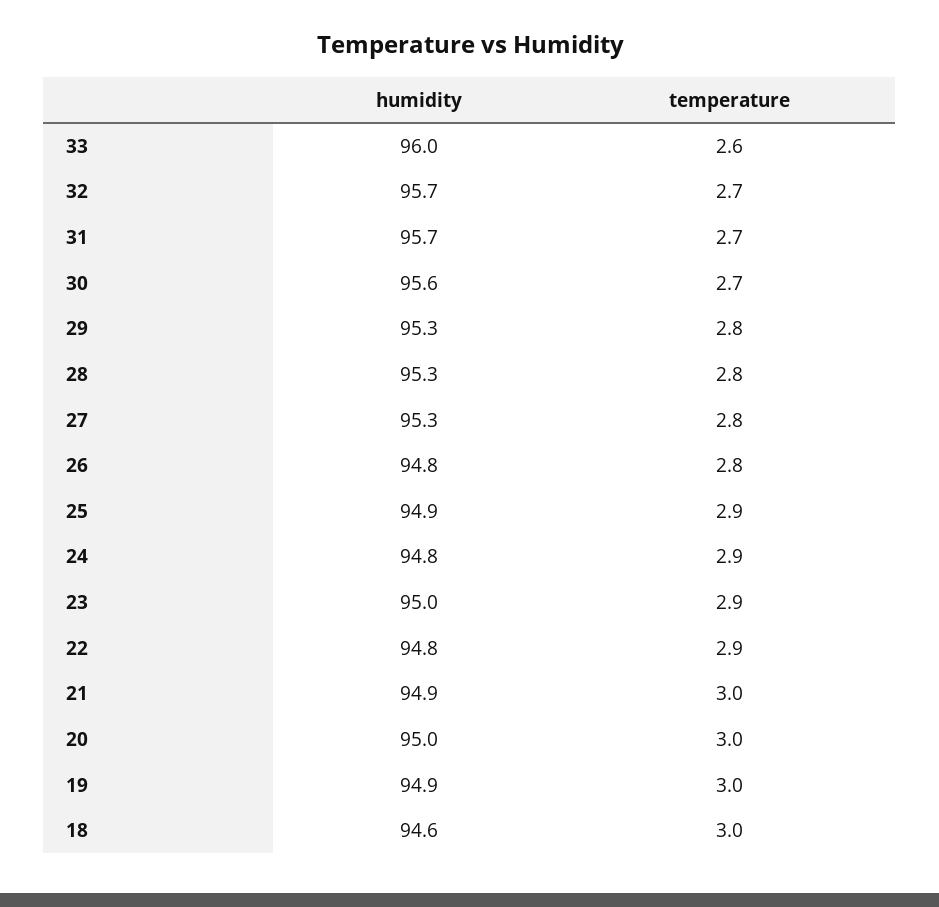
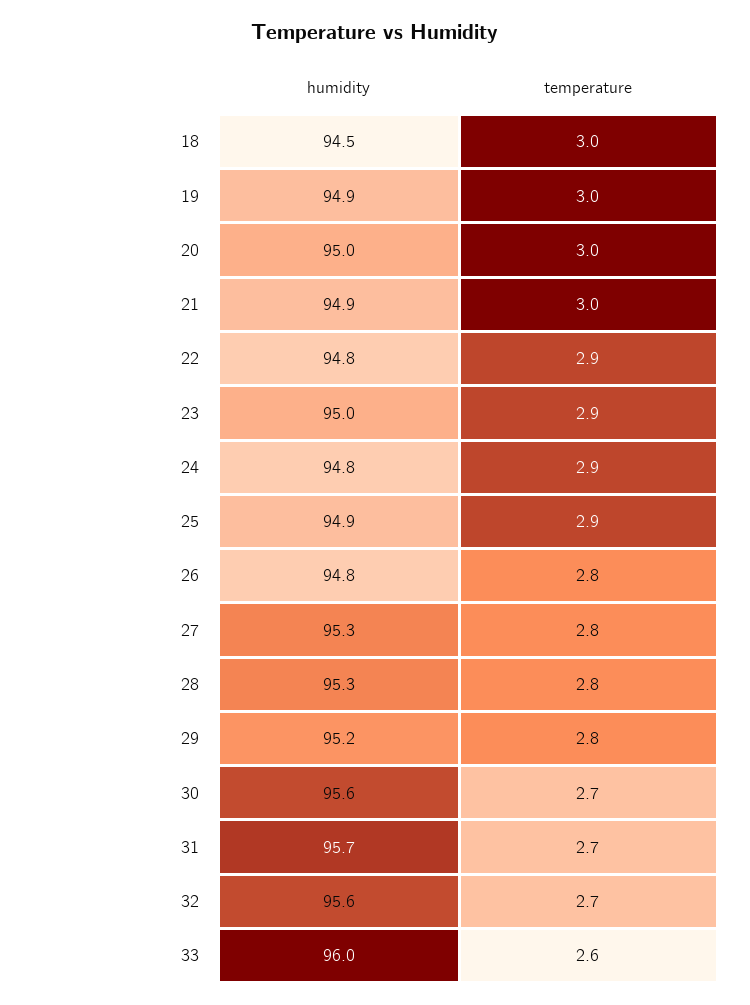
humidity, 32: 95.7 -> 95.6
humidity, 29: 95.3 -> 95.2
humidity, 18: 94.6 -> 94.5

